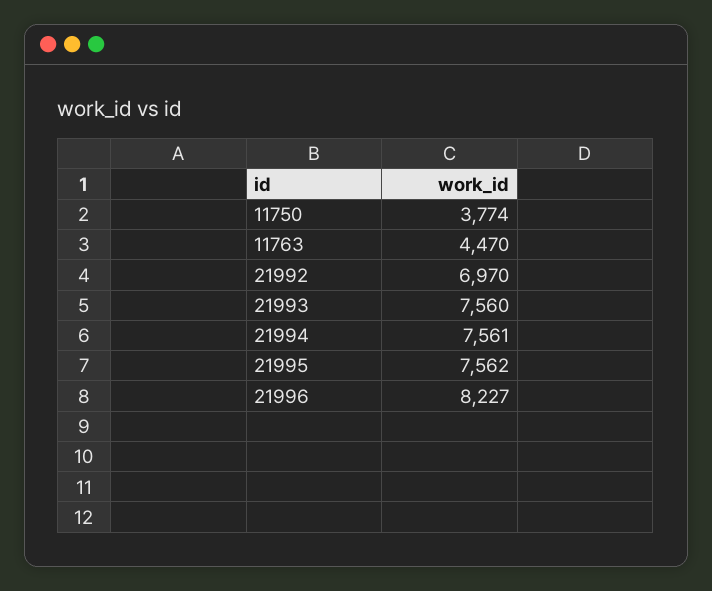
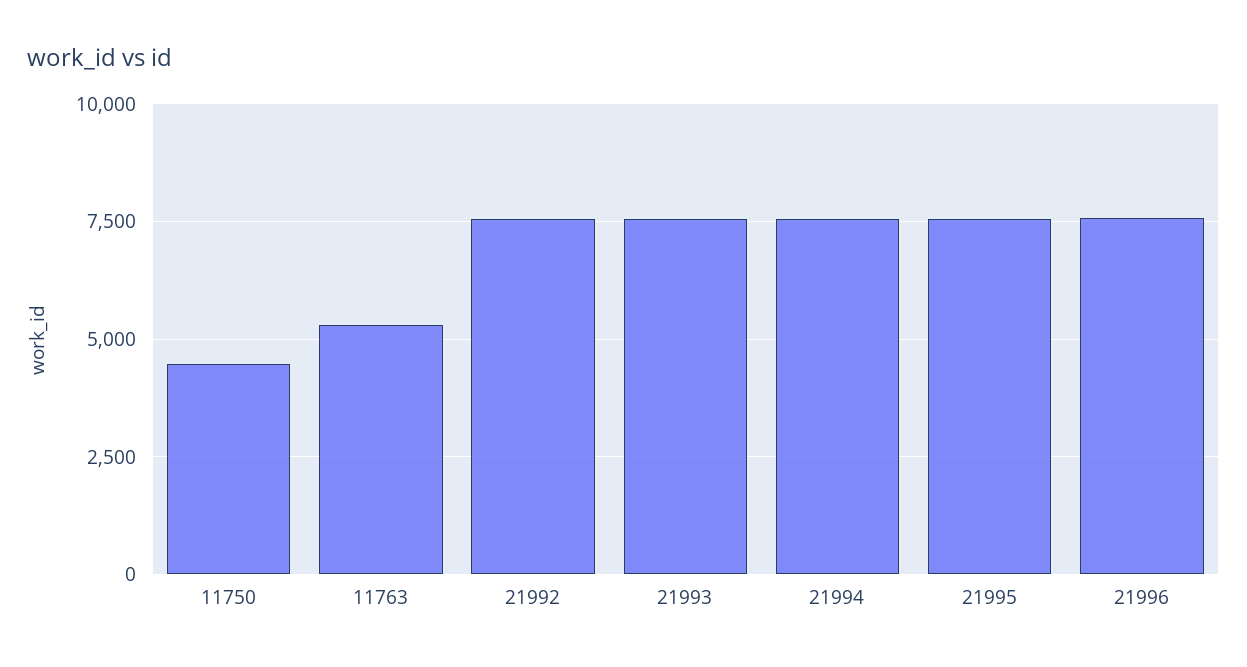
11750: 3774 -> 4500
11763: 4470 -> 5250
21992: 6970 -> 7500
21996: 8227 -> 7500

